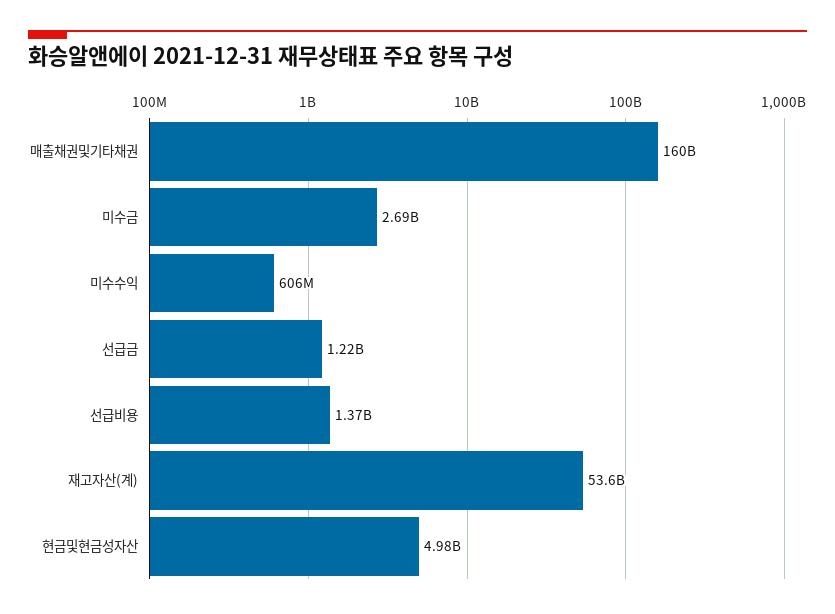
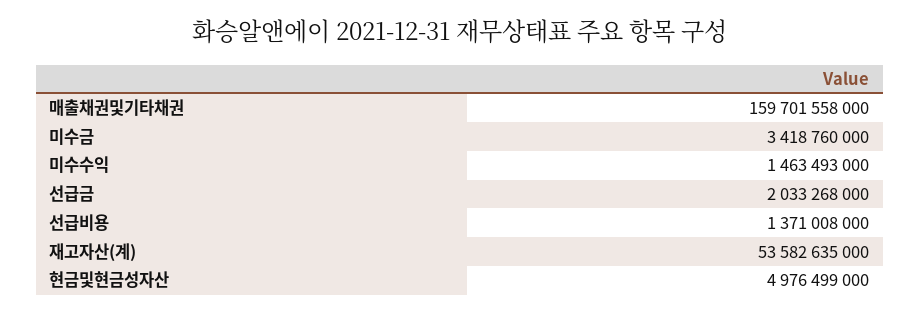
미수금: 2690000000 -> 3418760000
미수수익: 606000000 -> 1463493000
선급금: 1220000000 -> 2033268000

